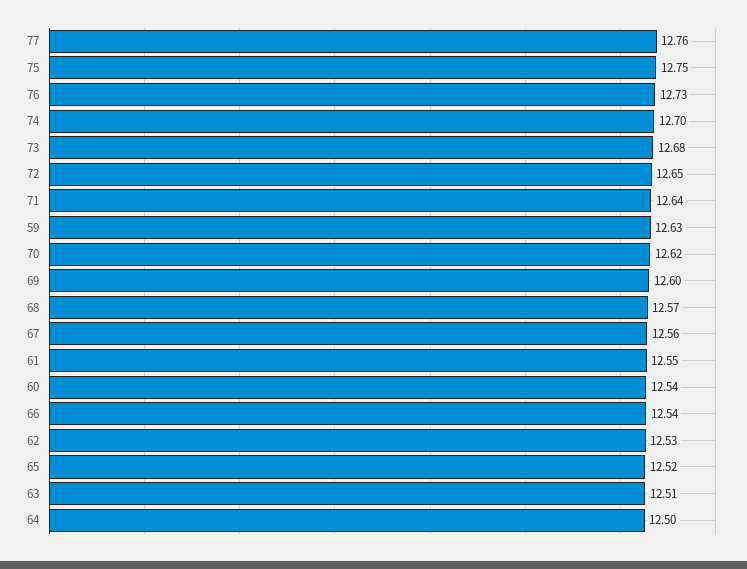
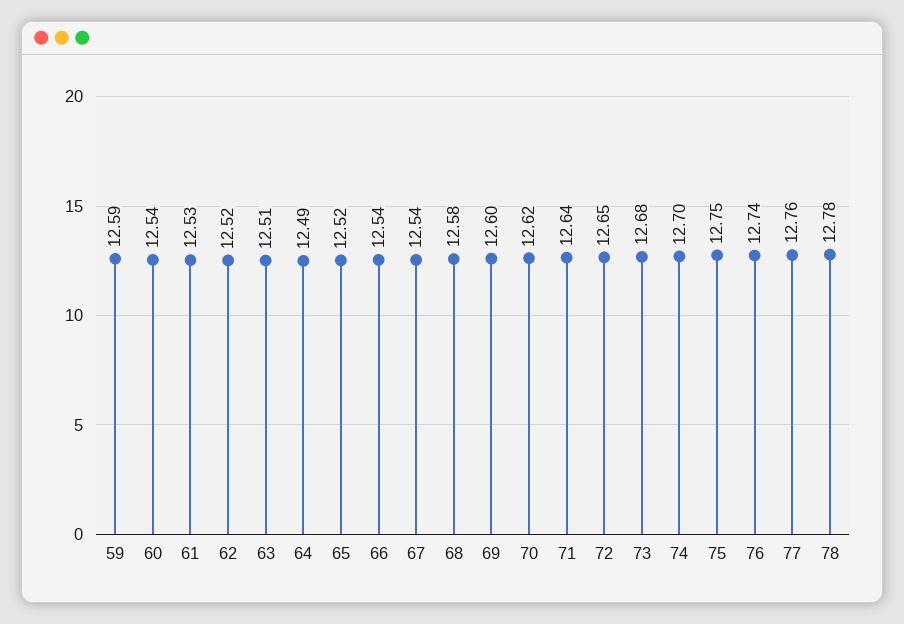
76: 12.73 -> 12.74
59: 12.63 -> 12.59
68: 12.57 -> 12.58
67: 12.56 -> 12.54
61: 12.55 -> 12.53
62: 12.53 -> 12.52
64: 12.5 -> 12.49
78: none -> 12.78

